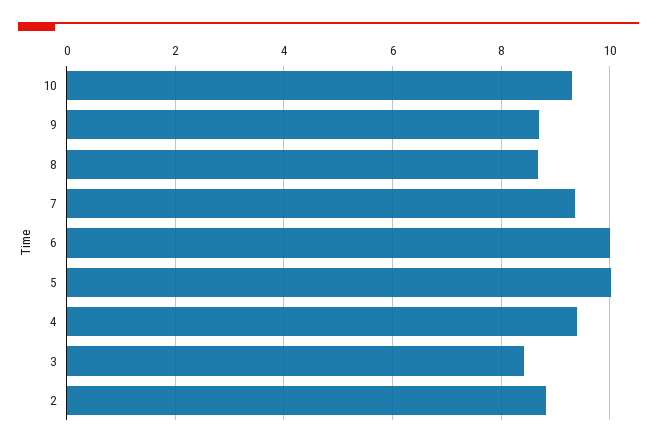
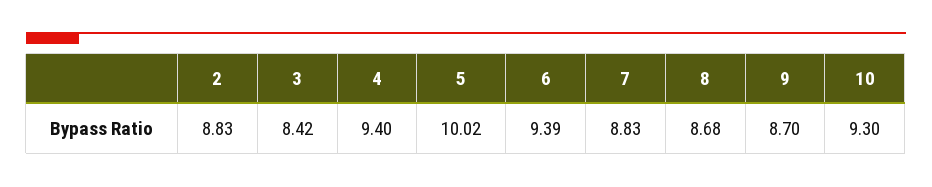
7: 9.4 -> 8.83
6: 10 -> 9.39

